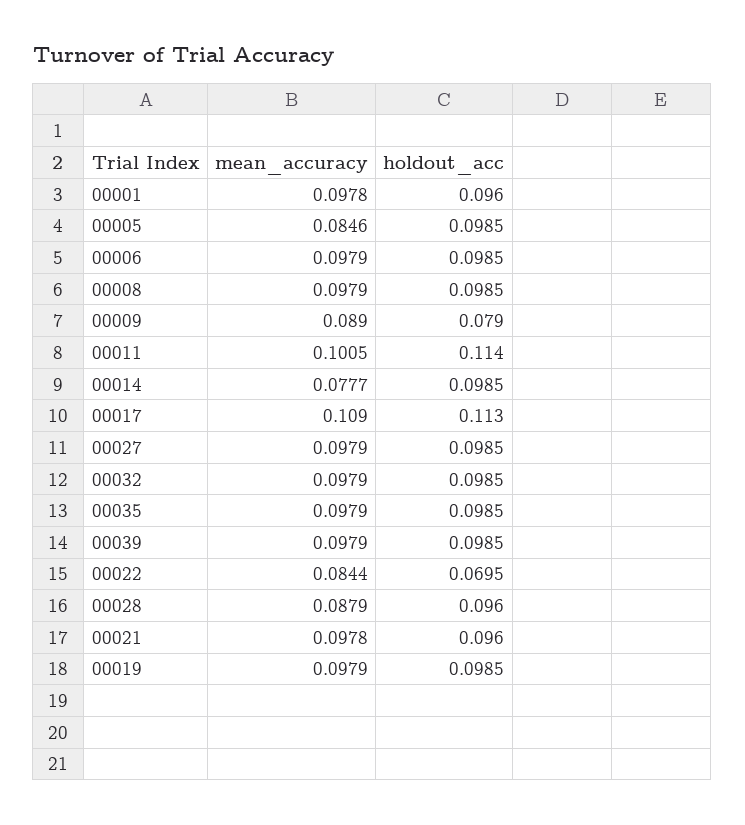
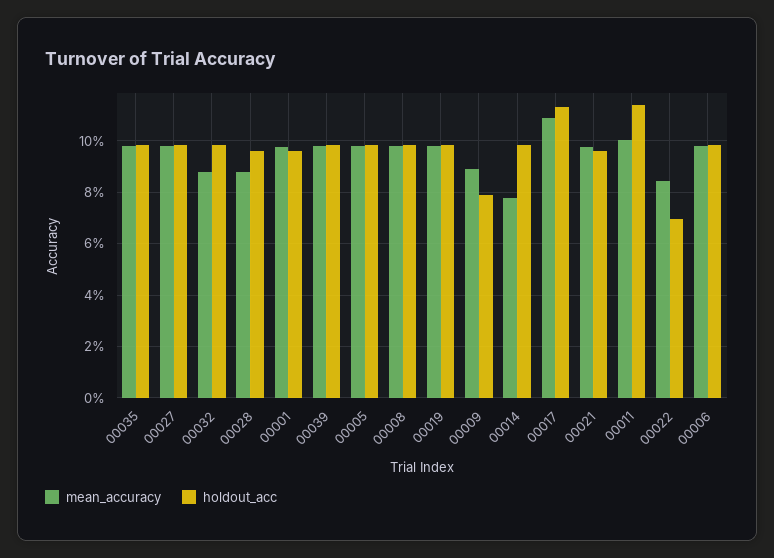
mean_accuracy, 00005: 0.0846 -> 0.0975
mean_accuracy, 00032: 0.0979 -> 0.0875

